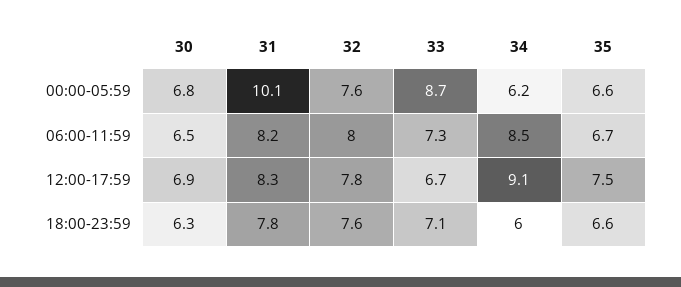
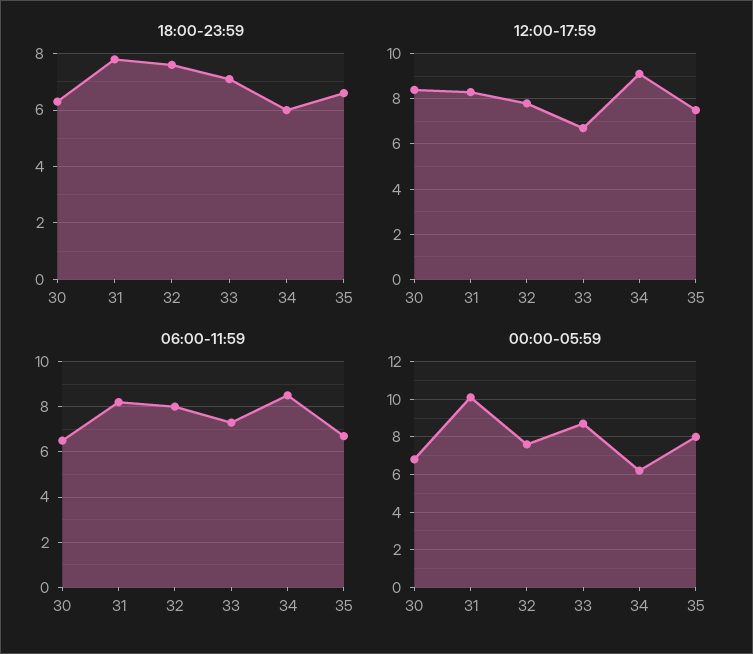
00:00-05:59, 35: 6.6 -> 8
12:00-17:59, 30: 6.9 -> 8.5

